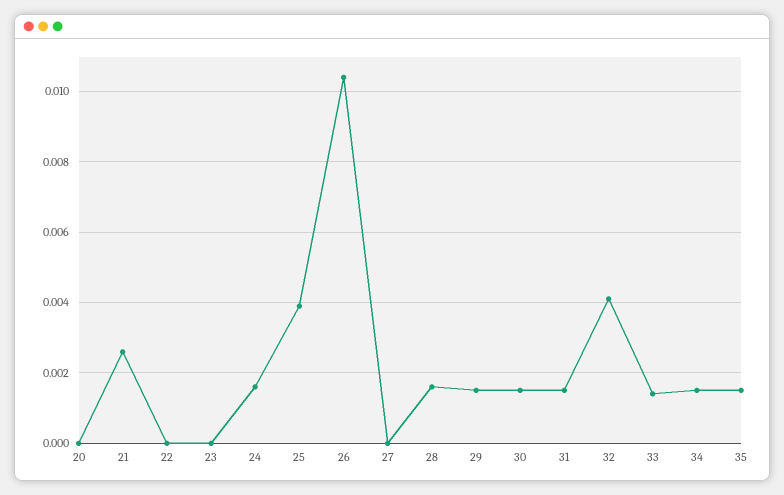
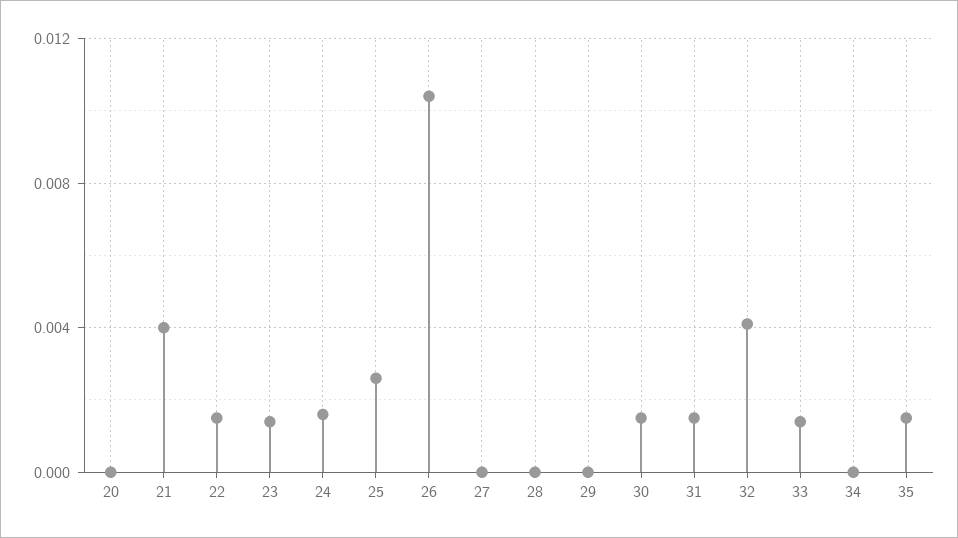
21: 0.0025 -> 0.004
22: 0 -> 0.0015
23: 0 -> 0.0015
25: 0.004 -> 0.0025
28: 0.0015 -> 0
29: 0.0015 -> 0
34: 0.0015 -> 0

